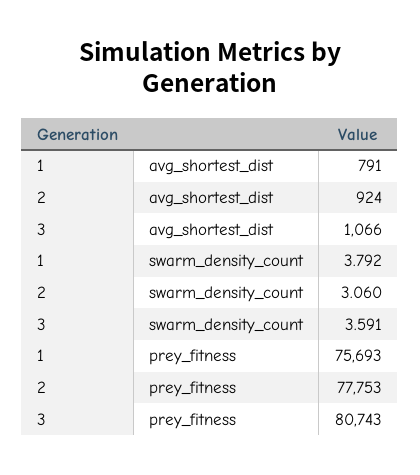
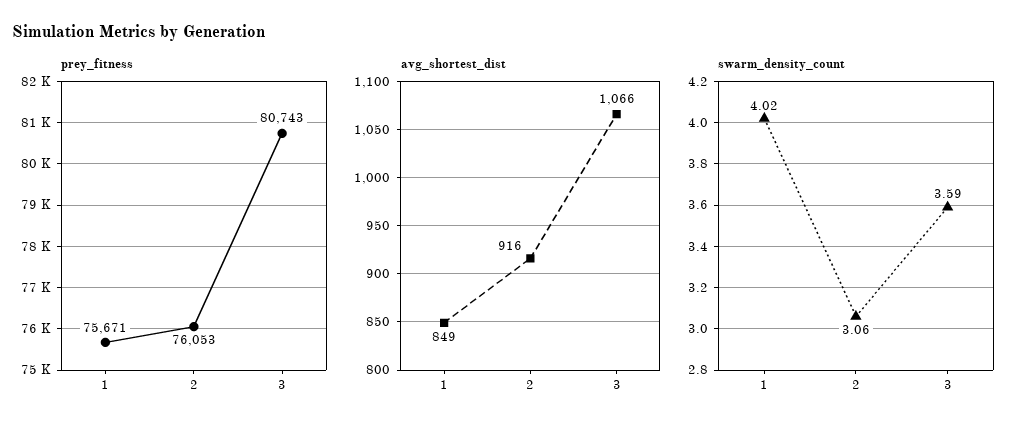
avg_shortest_dist, 1: 791 -> 849
avg_shortest_dist, 2: 924 -> 916
swarm_density_count, 1: 3.792 -> 4.02
prey_fitness, 1: 75693 -> 75671
prey_fitness, 2: 77753 -> 76053

